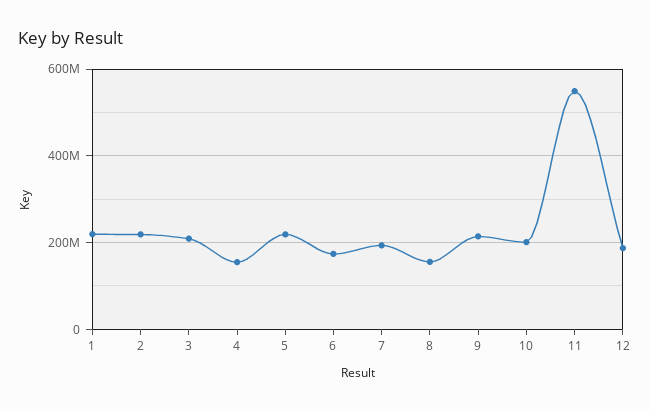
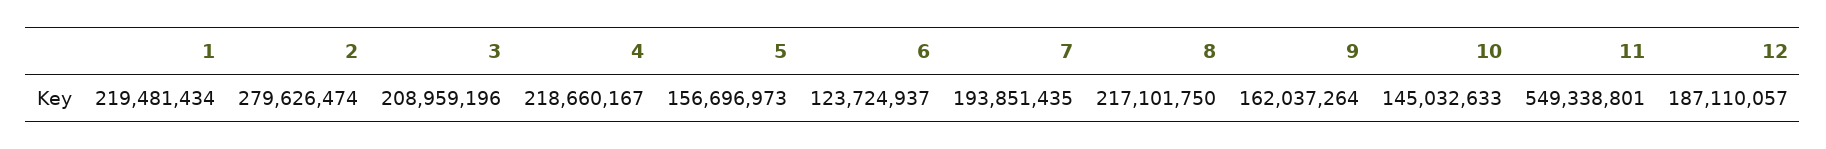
2: 220000000 -> 279626474
4: 160000000 -> 218660167
5: 220000000 -> 156696973
6: 180000000 -> 123724937
8: 160000000 -> 217101750
9: 220000000 -> 162037264
10: 200000000 -> 145032633

